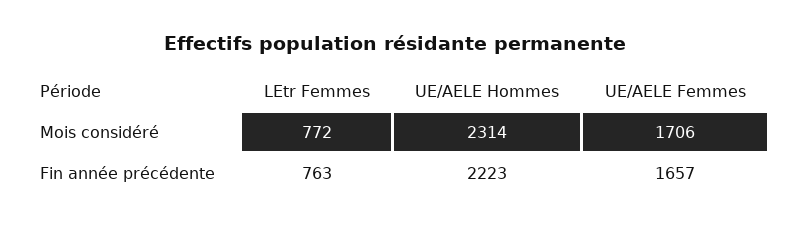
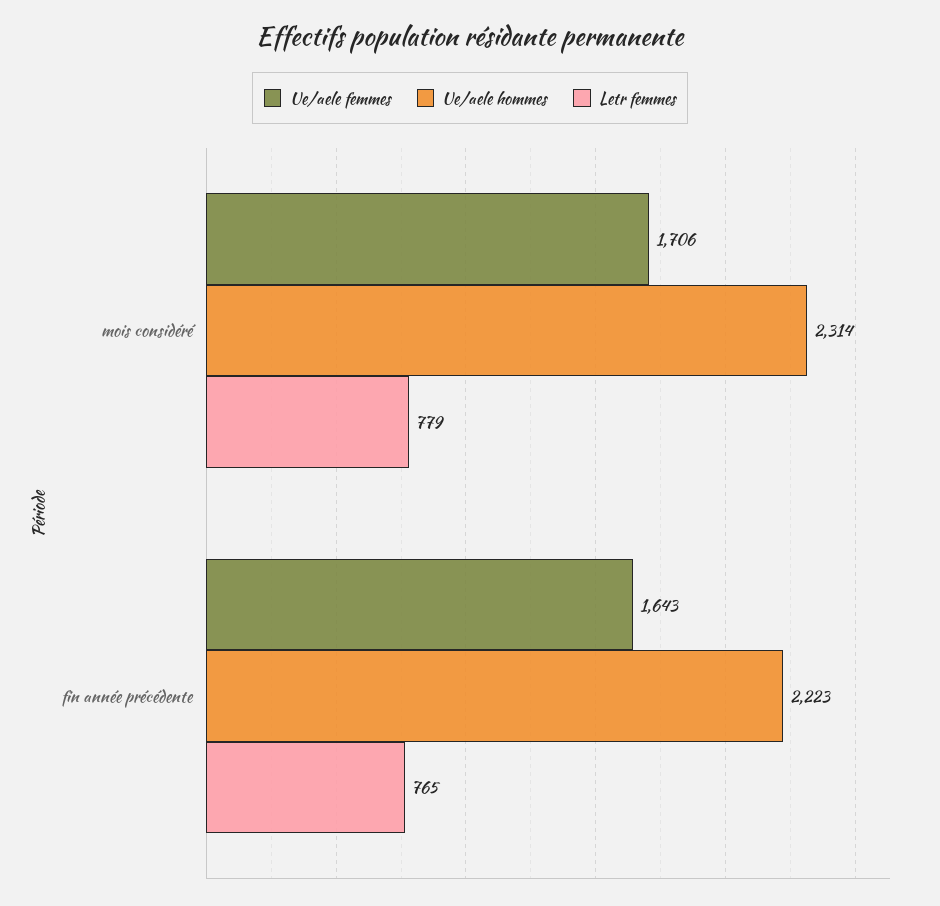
LEtr Femmes, Mois considéré: 772 -> 779
LEtr Femmes, Fin année précédente: 763 -> 765
UE/AELE Femmes, Fin année précédente: 1657 -> 1643

